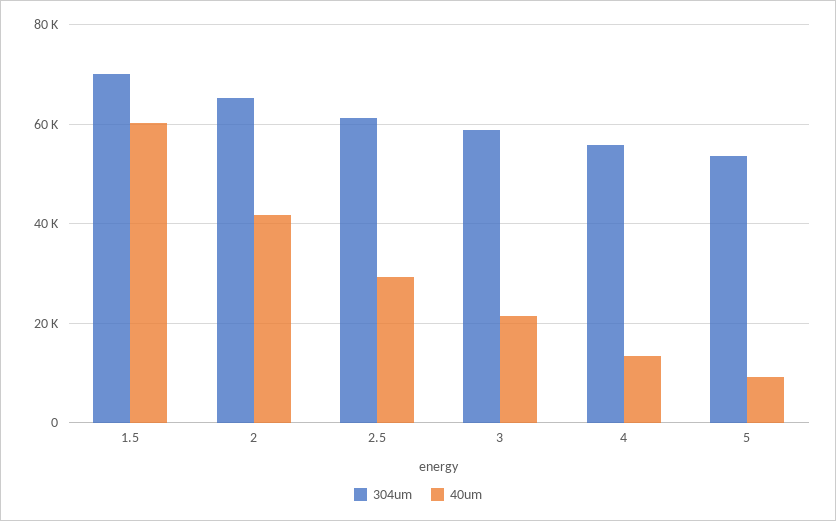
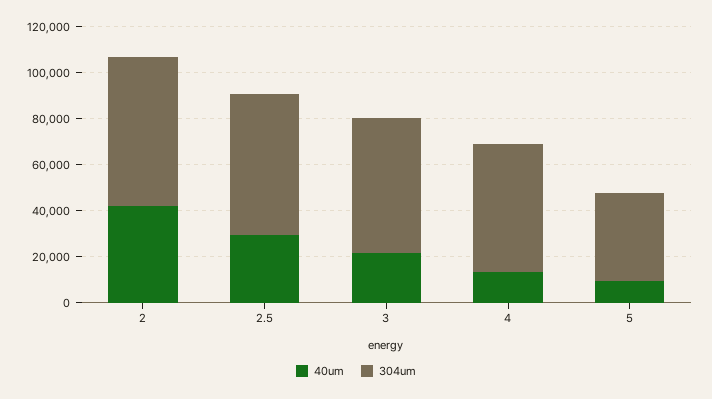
304um, 1.5: 70000 -> none
40um, 1.5: 60000 -> none
304um, 5: 54000 -> 40000

